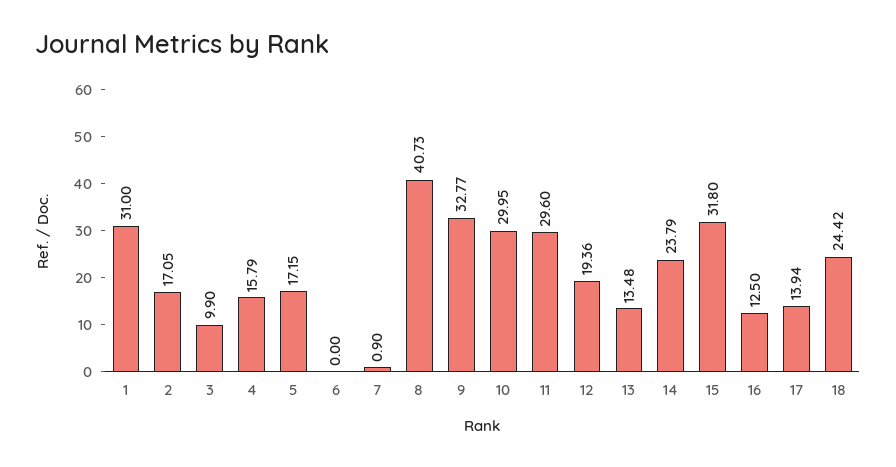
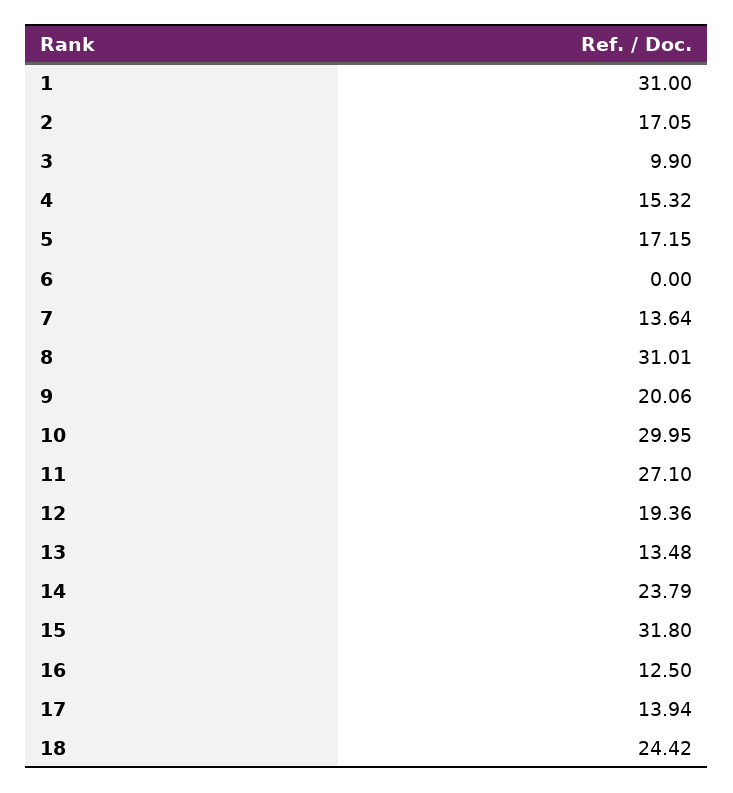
4: 15.79 -> 15.32
7: 0.9 -> 13.64
8: 40.73 -> 31.01
9: 32.77 -> 20.06
11: 29.6 -> 27.1

